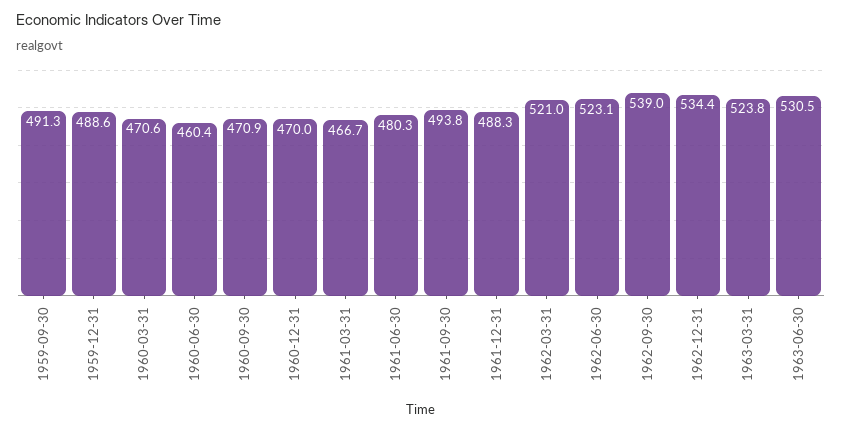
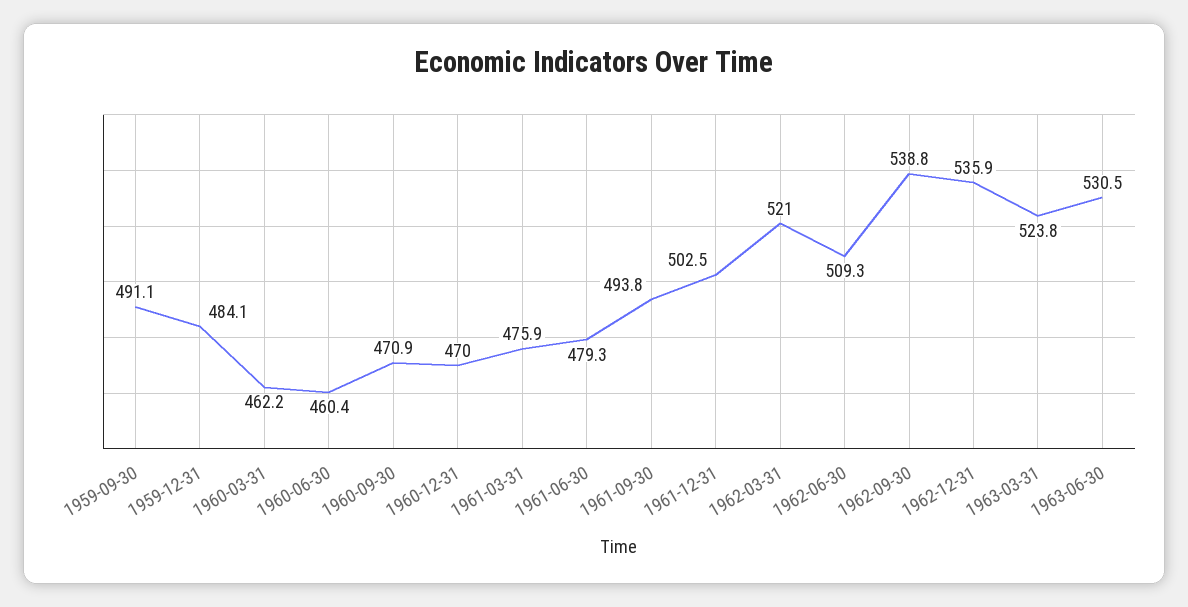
1959-09-30: 491.3 -> 491.1
1959-12-31: 488.6 -> 484.1
1960-03-31: 470.6 -> 462.2
1961-03-31: 466.7 -> 475.9
1961-06-30: 480.3 -> 479.3
1961-12-31: 488.3 -> 502.5
1962-06-30: 523.1 -> 509.3
1962-09-30: 539 -> 538.8
1962-12-31: 534.4 -> 535.9

